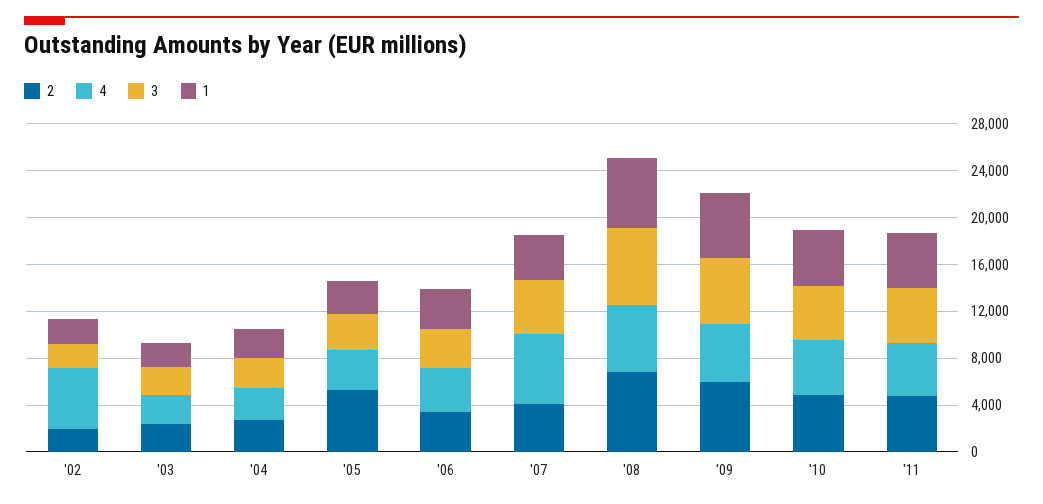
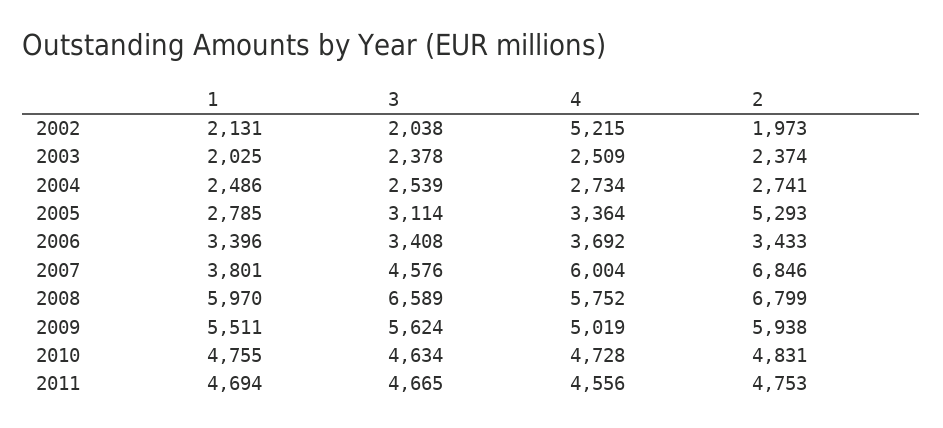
2, '07: 4000 -> 6846

